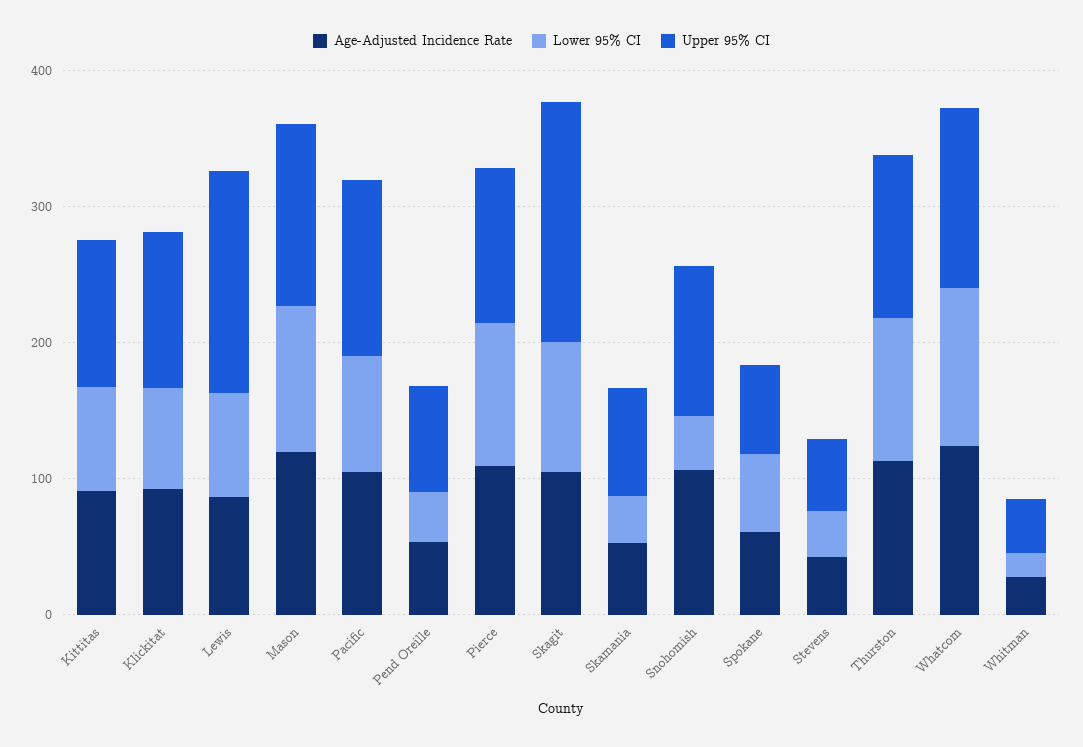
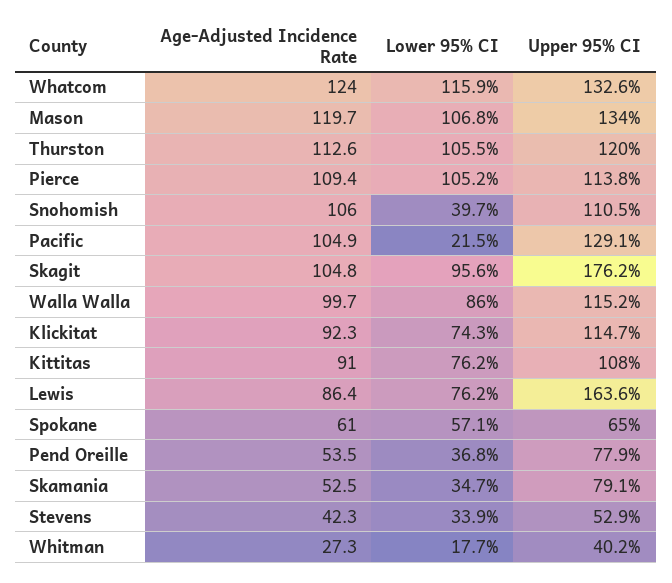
Lower 95% CI, Pacific: 80 -> 21.5
Age-Adjusted Incidence Rate, Walla Walla: none -> 99.7
Lower 95% CI, Walla Walla: none -> 86
Upper 95% CI, Walla Walla: none -> 115.2

